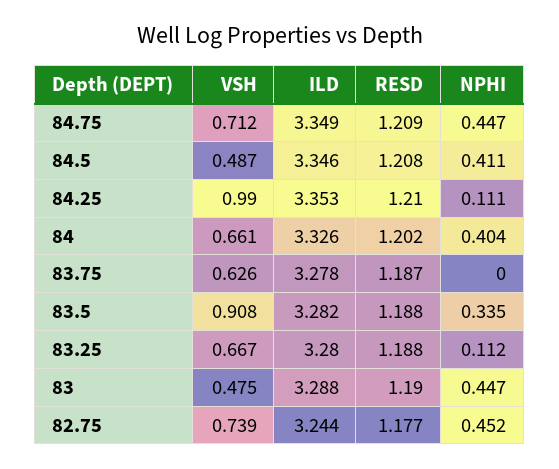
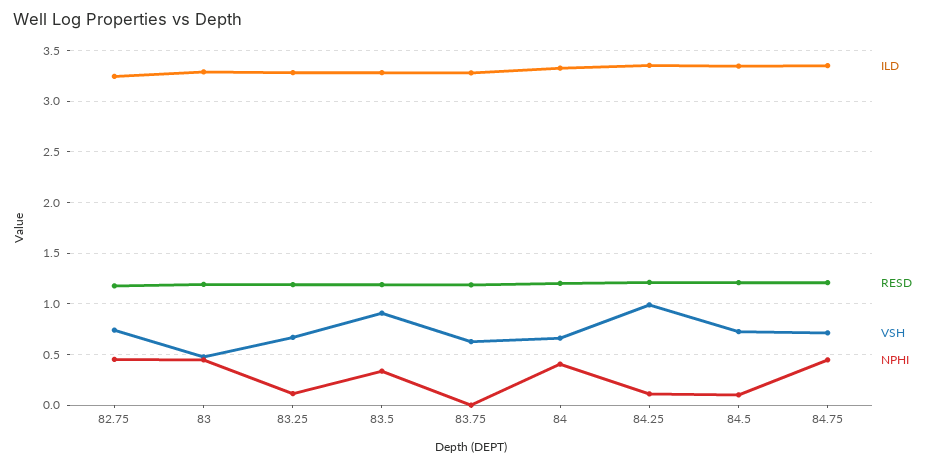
VSH, 84.5: 0.487 -> 0.7
NPHI, 84.5: 0.411 -> 0.1

